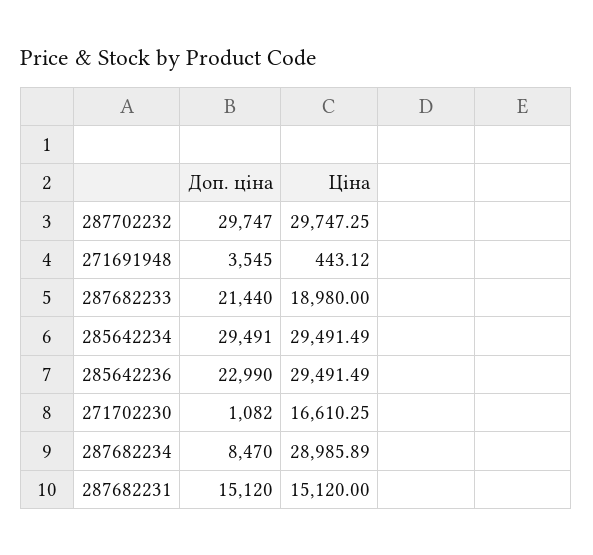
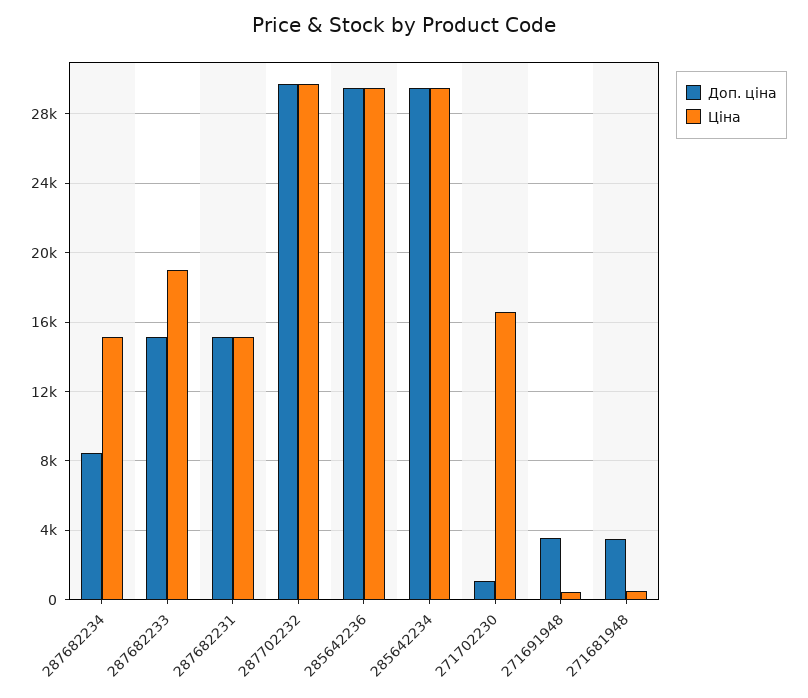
Доп. ціна, 287682233: 21440 -> 15000
Доп. ціна, 285642236: 22990 -> 29500
Ціна, 287682234: 28985.89 -> 15000
Доп. ціна, 271681948: none -> 3500
Ціна, 271681948: none -> 500

